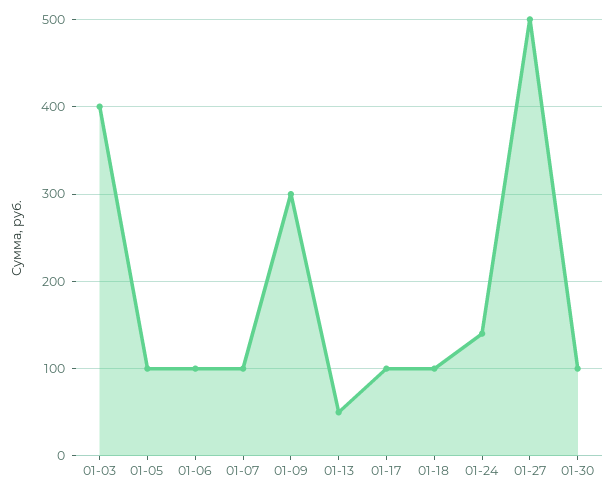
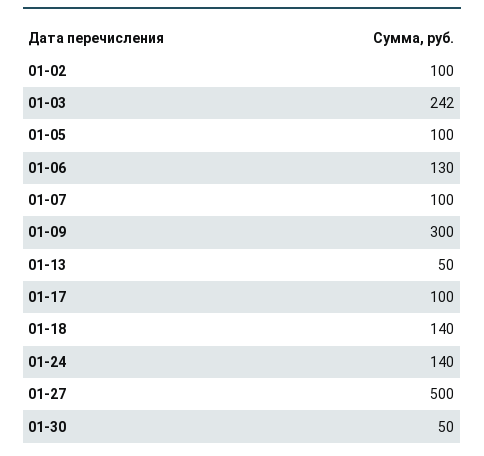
01-03: 400 -> 242
01-06: 100 -> 130
01-18: 100 -> 140
01-30: 100 -> 50
01-02: none -> 100

